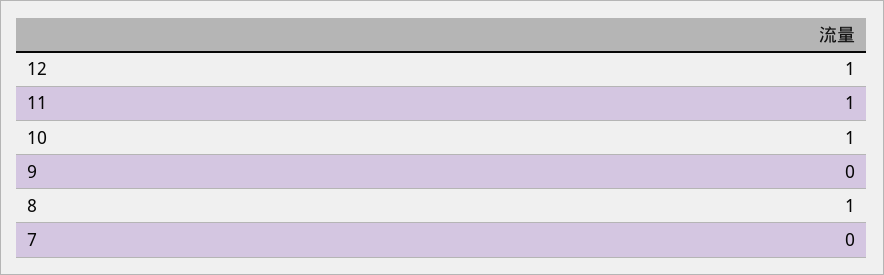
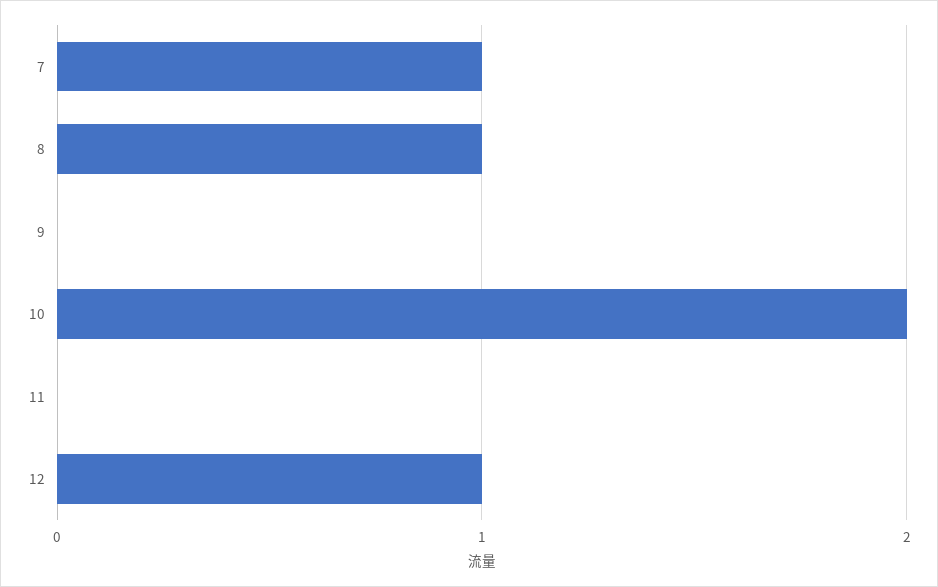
11: 1 -> 0
10: 1 -> 2
7: 0 -> 1

